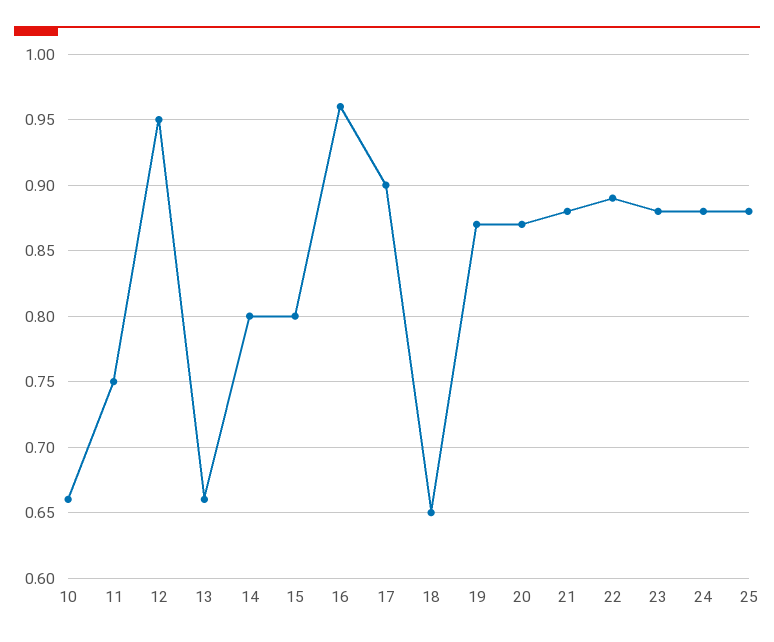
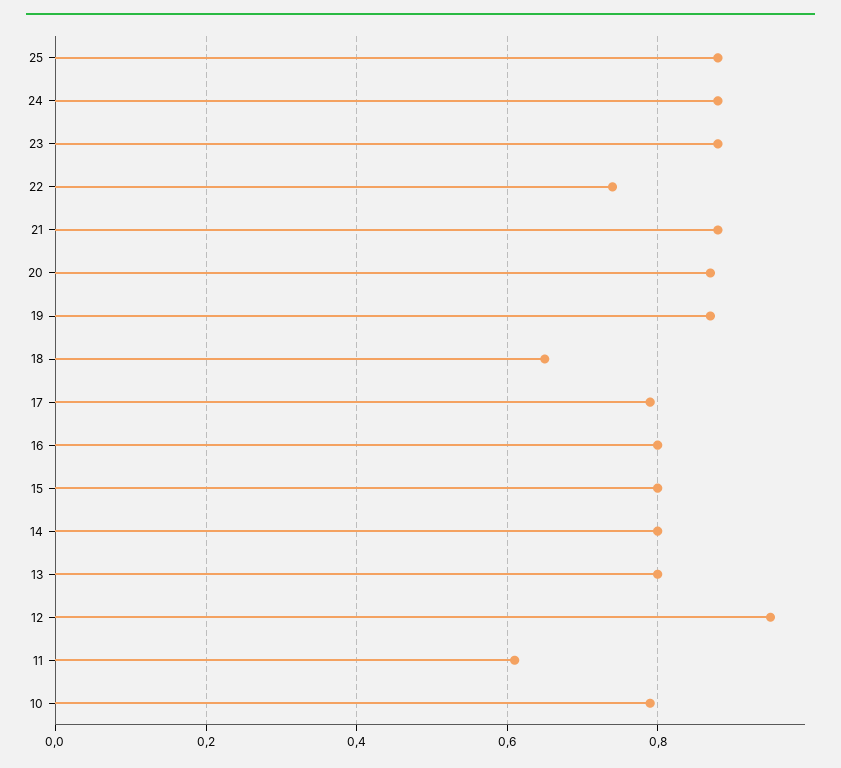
10: 0.66 -> 0.8
11: 0.75 -> 0.6
13: 0.66 -> 0.8
16: 0.96 -> 0.8
17: 0.9 -> 0.8
22: 0.89 -> 0.75

